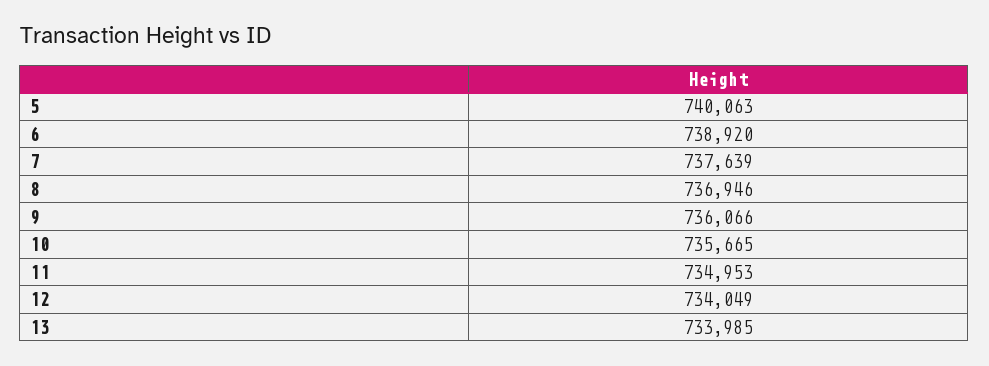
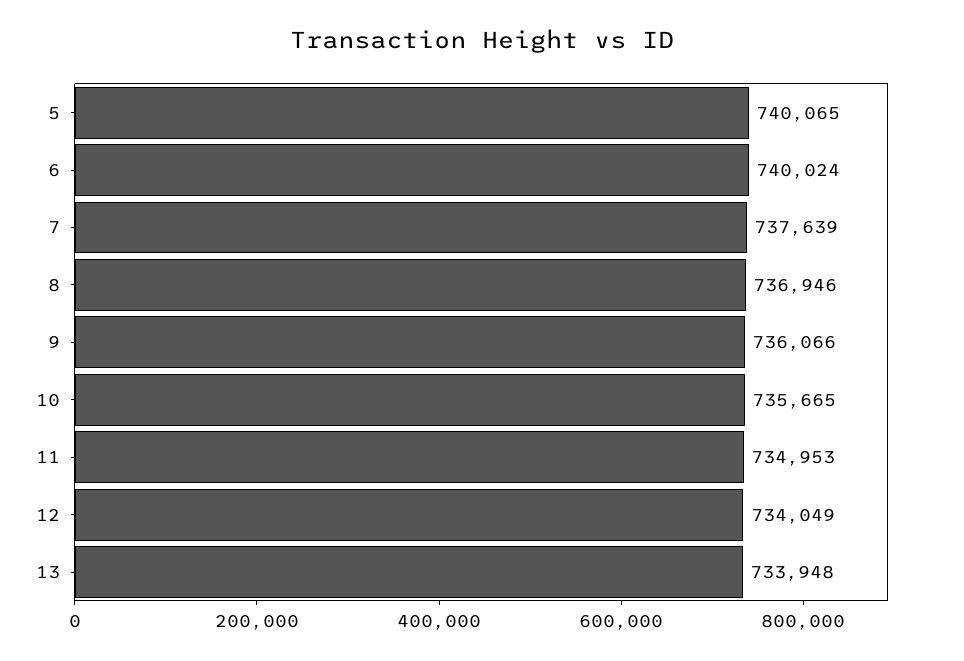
5: 740063 -> 740065
6: 738920 -> 740024
13: 733985 -> 733948

